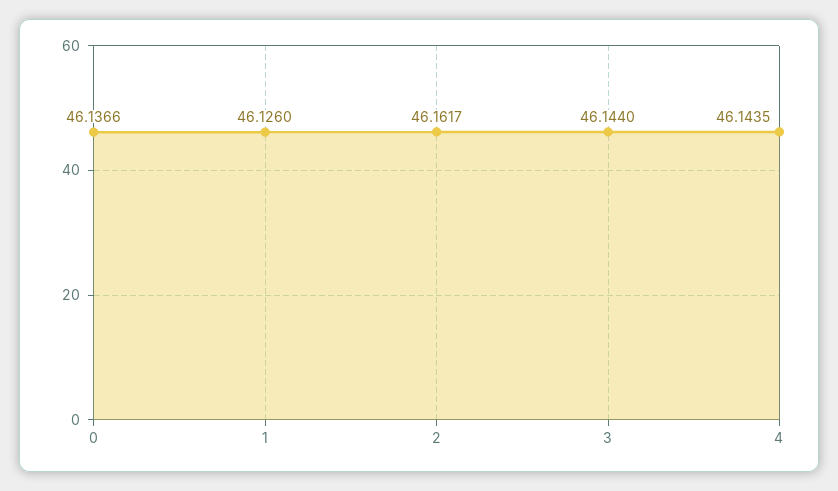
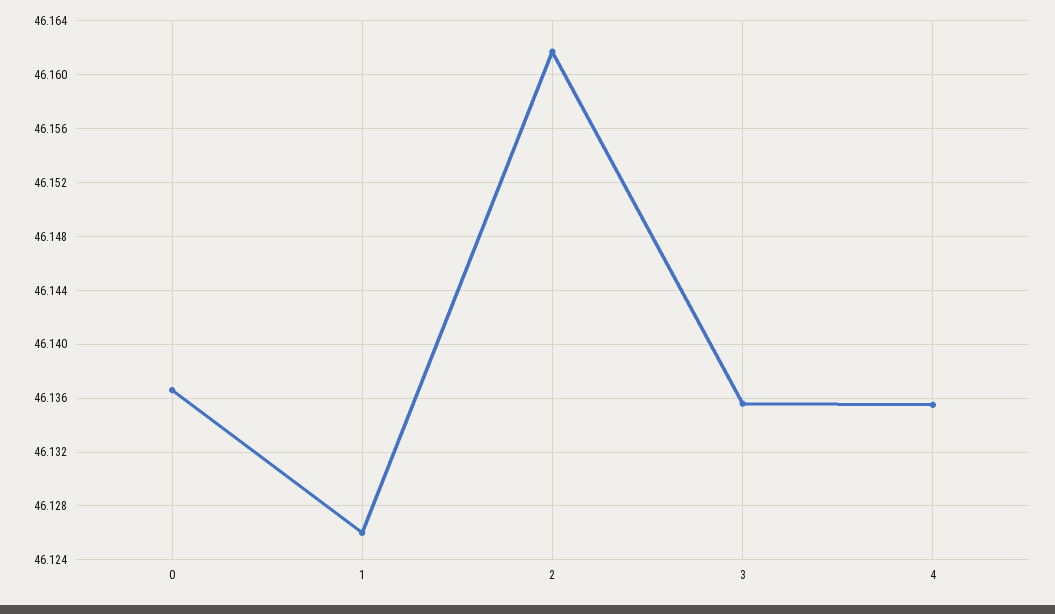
3: 46.144 -> 46.1355
4: 46.1435 -> 46.1355

